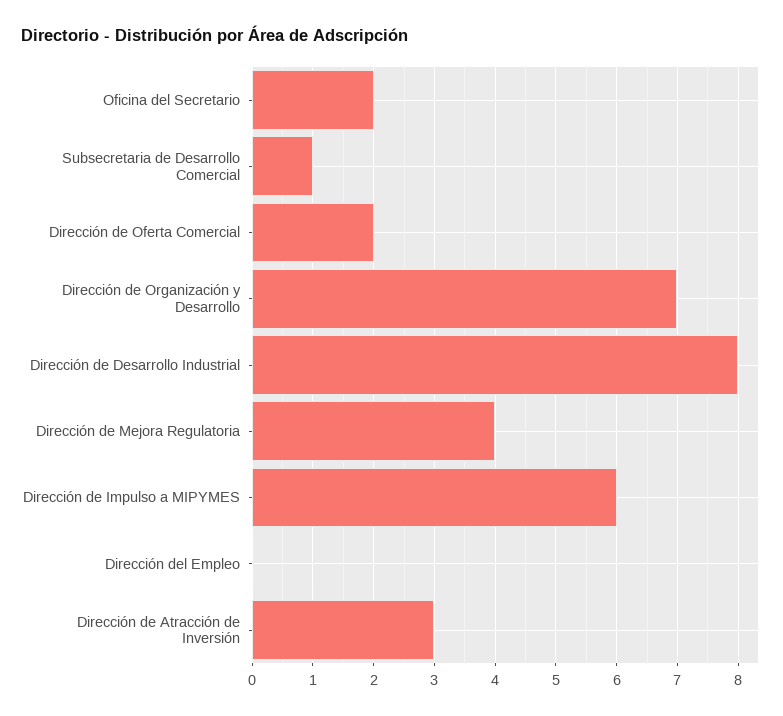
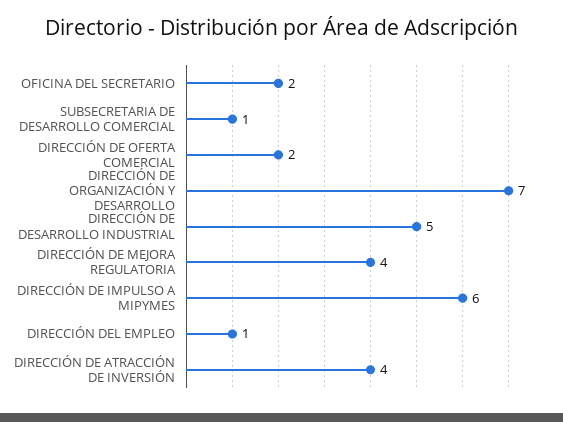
Dirección de Desarrollo Industrial: 8 -> 5
Dirección del Empleo: 0 -> 1
Dirección de Atracción de Inversión: 3 -> 4

